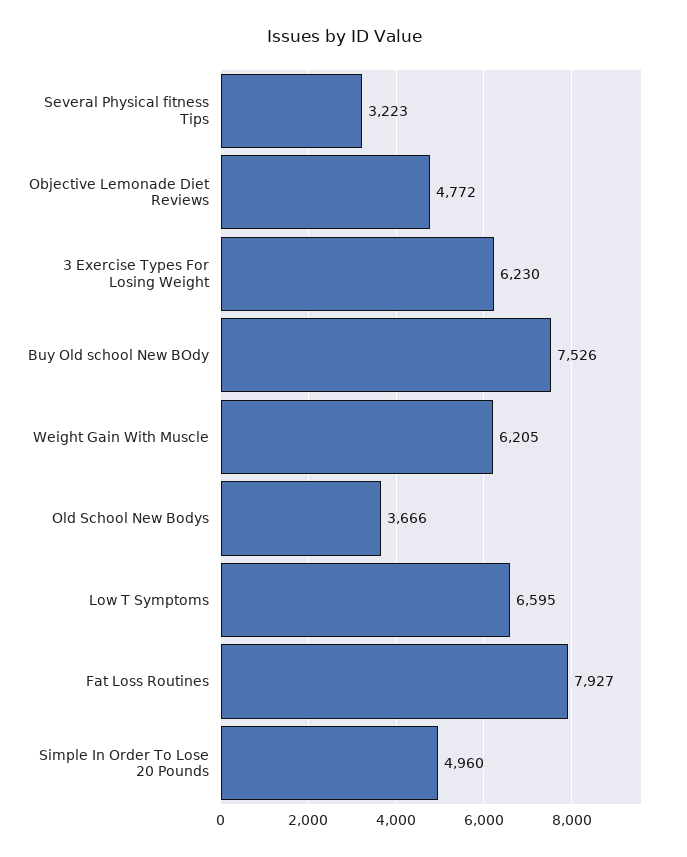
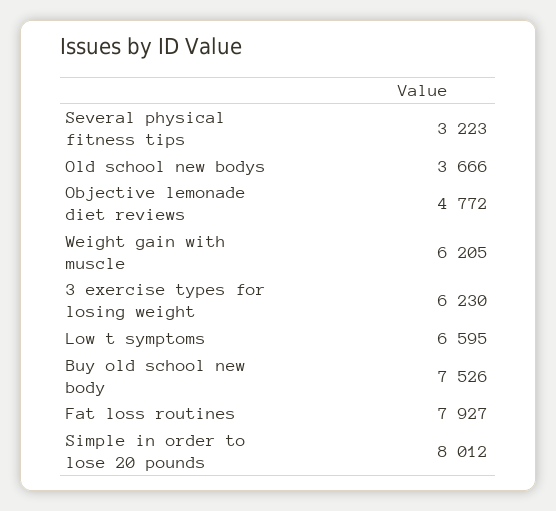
Simple In Order To Lose 20 Pounds: 4960 -> 8012

